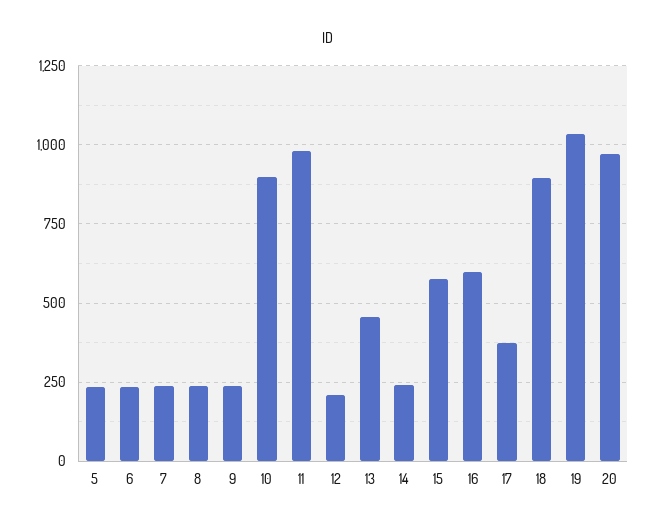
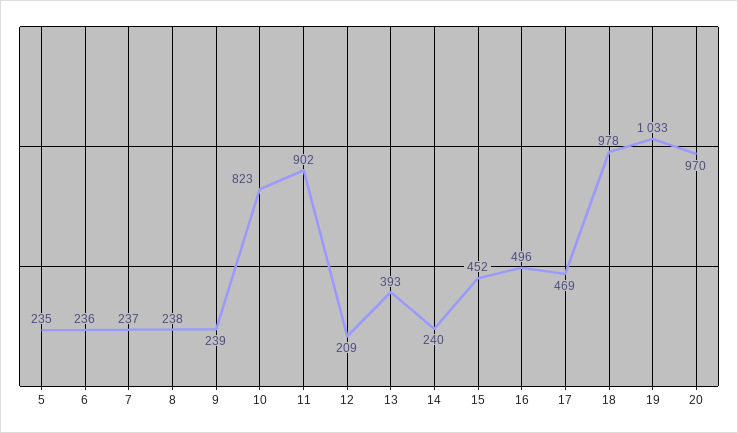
10: 900 -> 823
11: 975 -> 902
13: 450 -> 393
15: 575 -> 452
16: 600 -> 496
17: 375 -> 469
18: 900 -> 978

